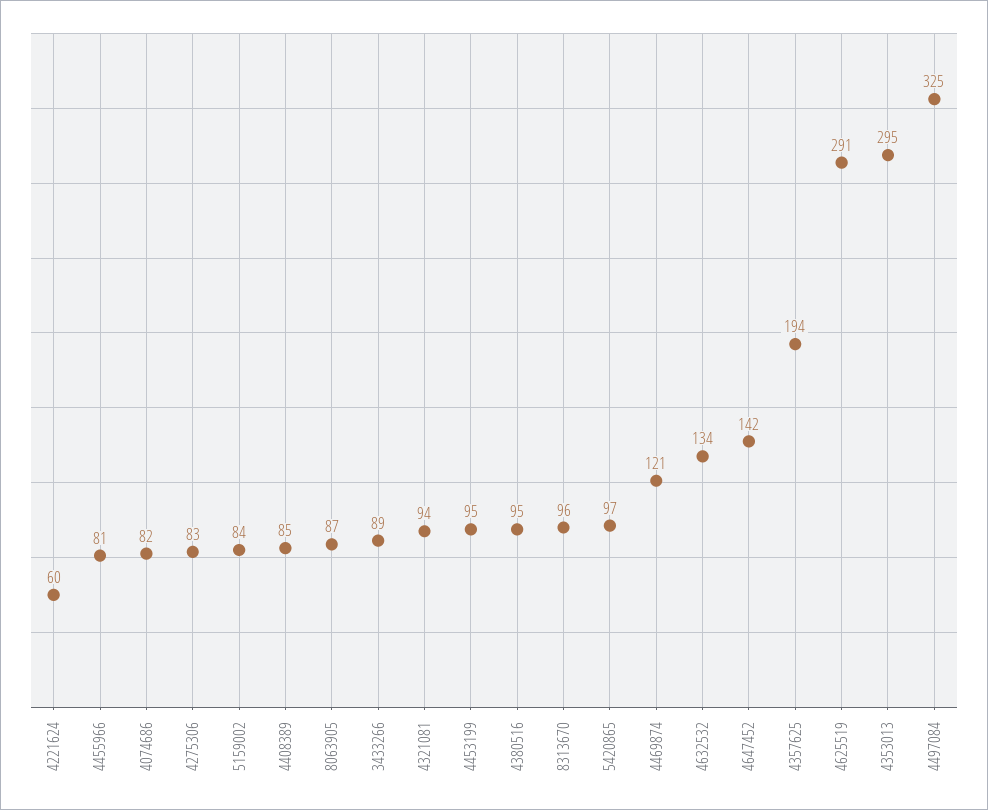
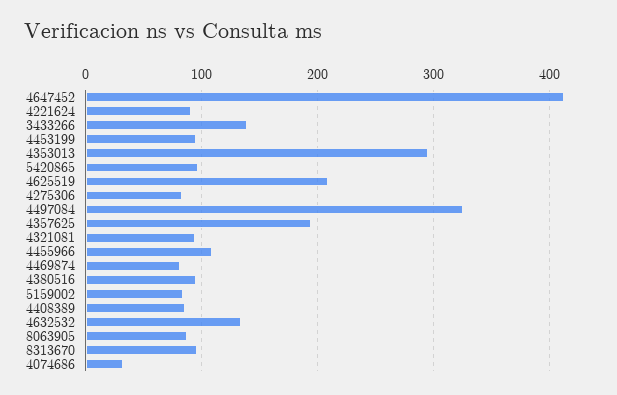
4221624: 60 -> 90
4455966: 81 -> 110
4074686: 82 -> 30
3433266: 89 -> 140
4469874: 121 -> 80
4647452: 142 -> 410
4625519: 291 -> 210

